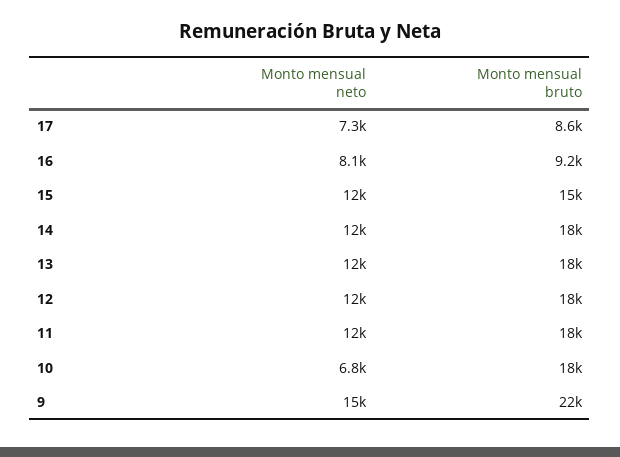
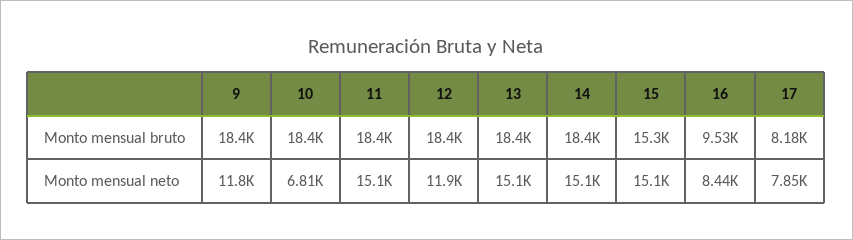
Monto mensual neto, 17: 7300 -> 7850
Monto mensual bruto, 17: 8600 -> 8180
Monto mensual neto, 16: 8100 -> 8440
Monto mensual bruto, 16: 9200 -> 9530
Monto mensual neto, 15: 12000 -> 15100
Monto mensual neto, 14: 12000 -> 15100
Monto mensual neto, 13: 12000 -> 15100
Monto mensual neto, 11: 12000 -> 15100
Monto mensual neto, 9: 15000 -> 11800
Monto mensual bruto, 9: 22000 -> 18400

